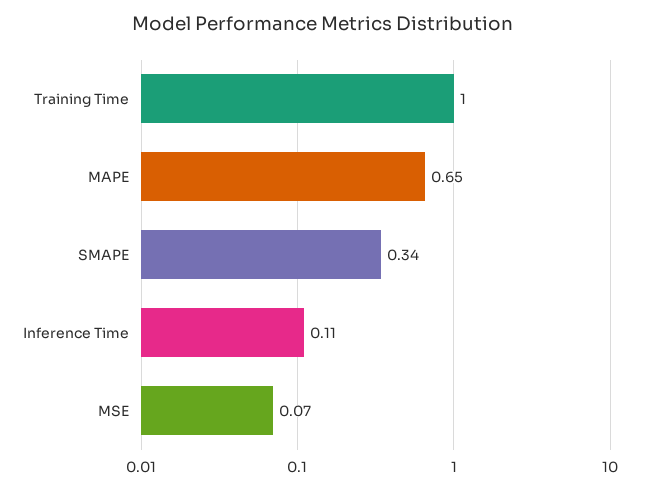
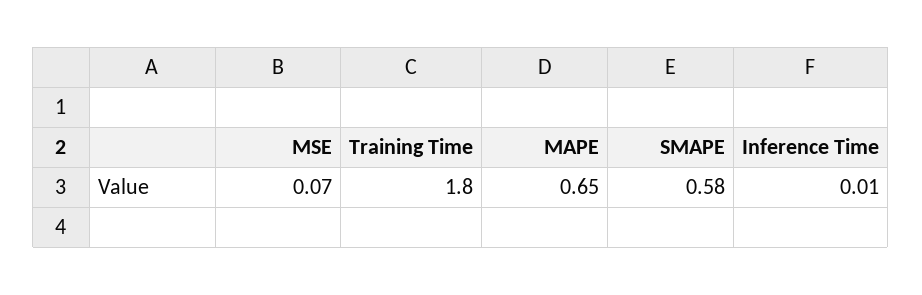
Training Time: 1 -> 1.8
SMAPE: 0.34 -> 0.58
Inference Time: 0.11 -> 0.01

